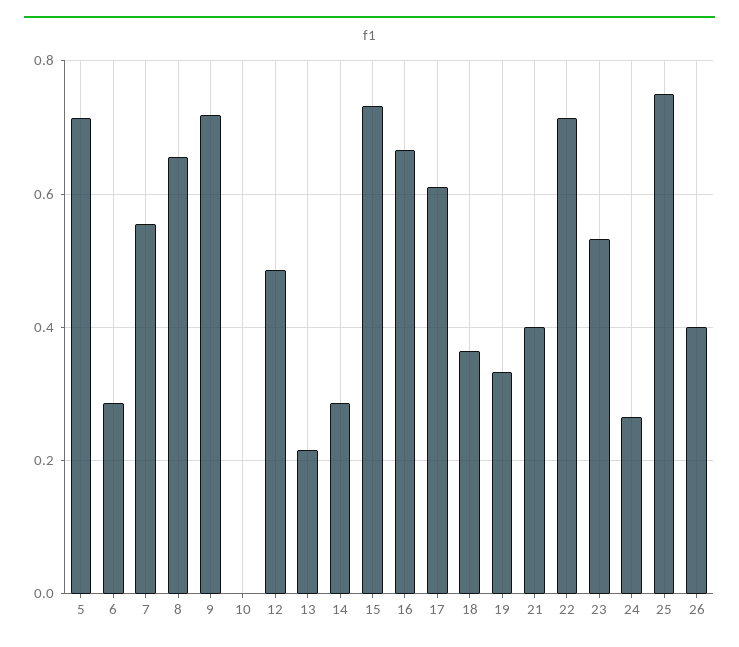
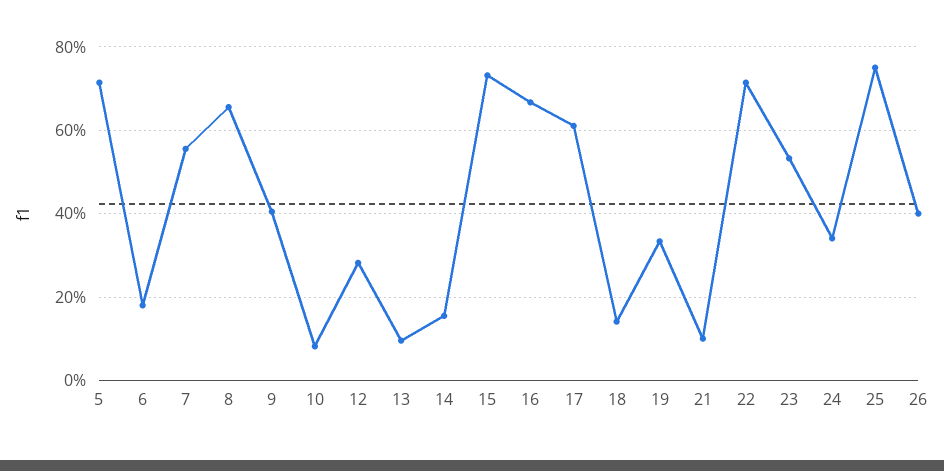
6: 0.28 -> 0.18
9: 0.72 -> 0.4
10: 0 -> 0.08
12: 0.48 -> 0.28
13: 0.22 -> 0.1
14: 0.28 -> 0.16
18: 0.36 -> 0.14
21: 0.4 -> 0.1
24: 0.26 -> 0.34

